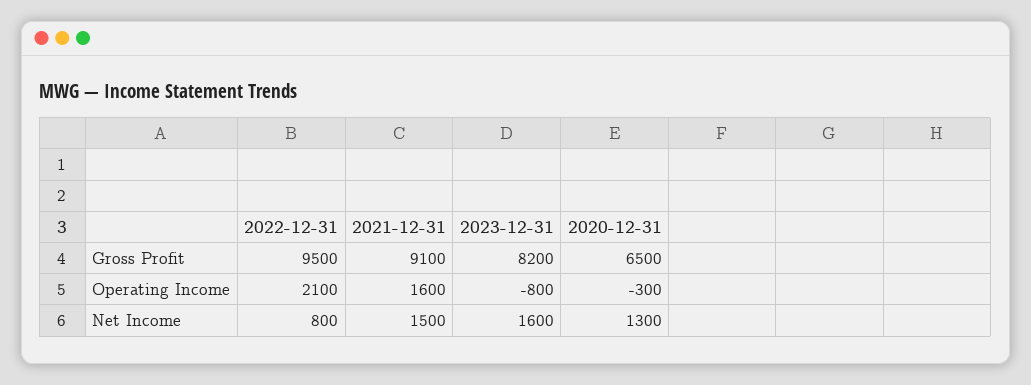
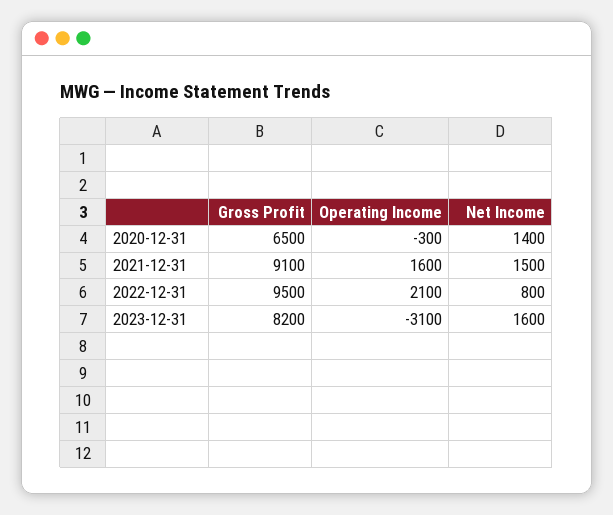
2023-12-31, Operating Income: -800 -> -3100
2020-12-31, Net Income: 1300 -> 1400

